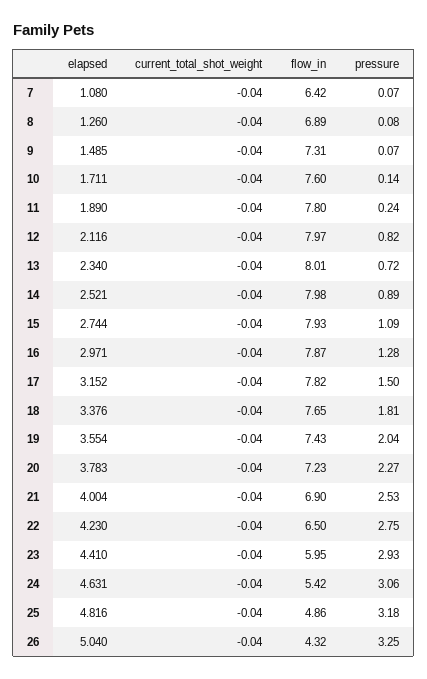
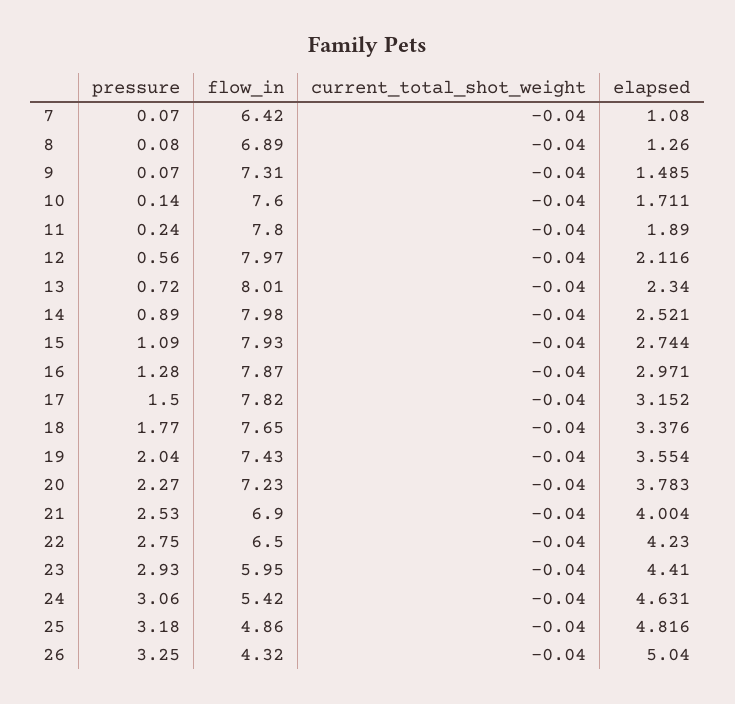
pressure, 12: 0.82 -> 0.56
pressure, 18: 1.81 -> 1.77

